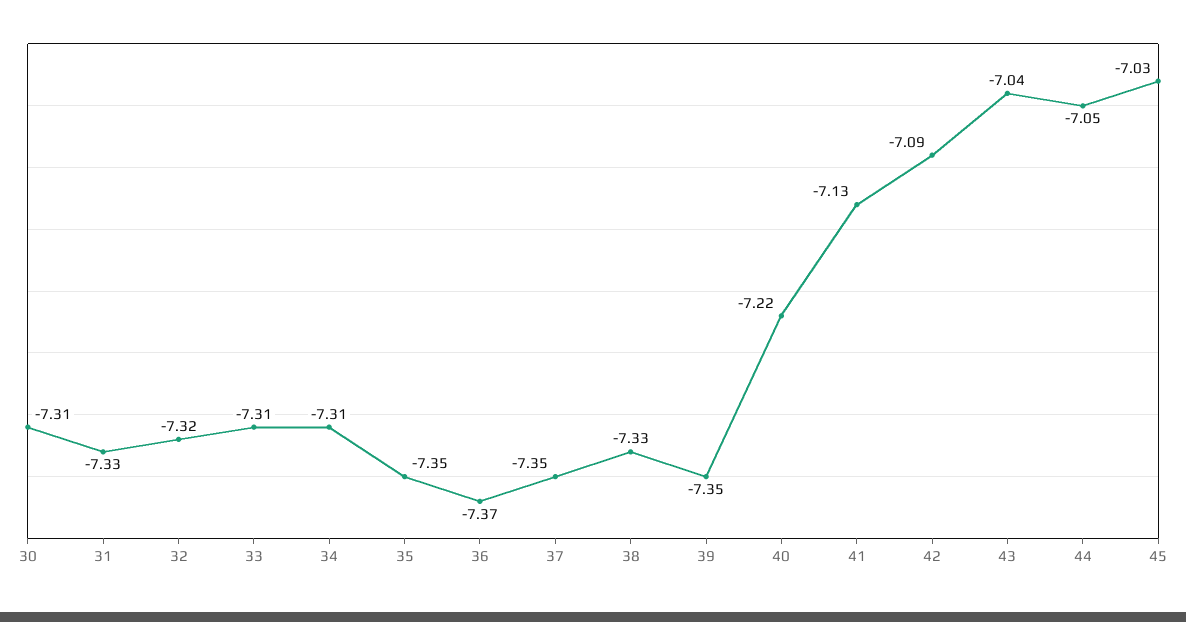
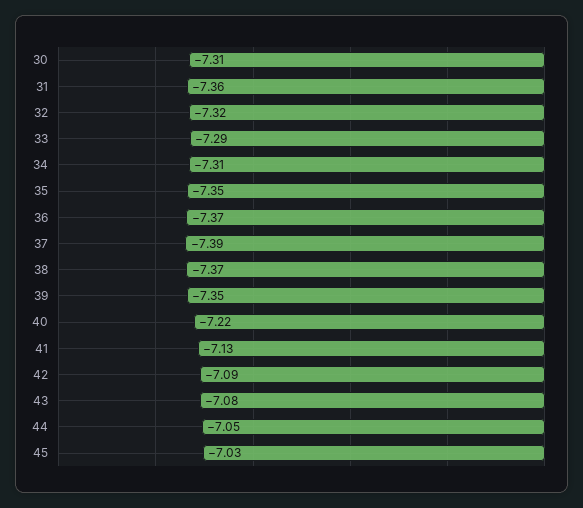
31: -7.33 -> -7.36
33: -7.31 -> -7.29
37: -7.35 -> -7.39
38: -7.33 -> -7.37
43: -7.04 -> -7.08

